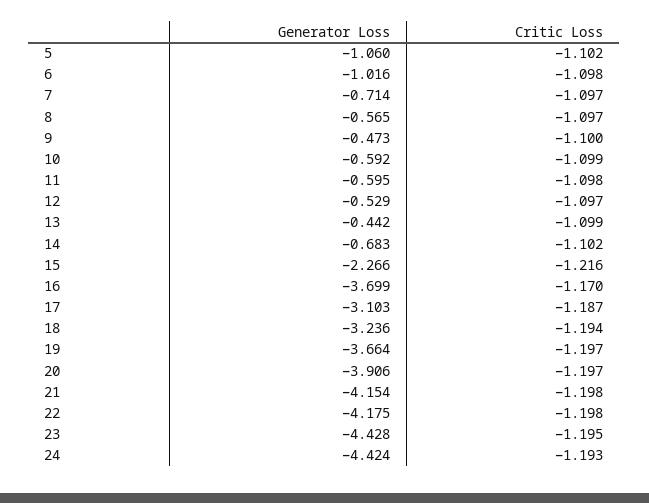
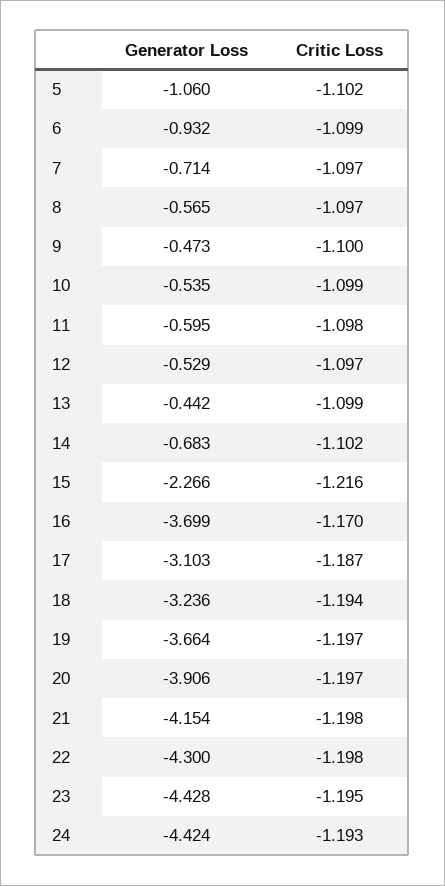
Generator Loss, 6: -1.016 -> -0.932
Critic Loss, 6: -1.098 -> -1.099
Generator Loss, 10: -0.592 -> -0.535
Generator Loss, 22: -4.175 -> -4.3

